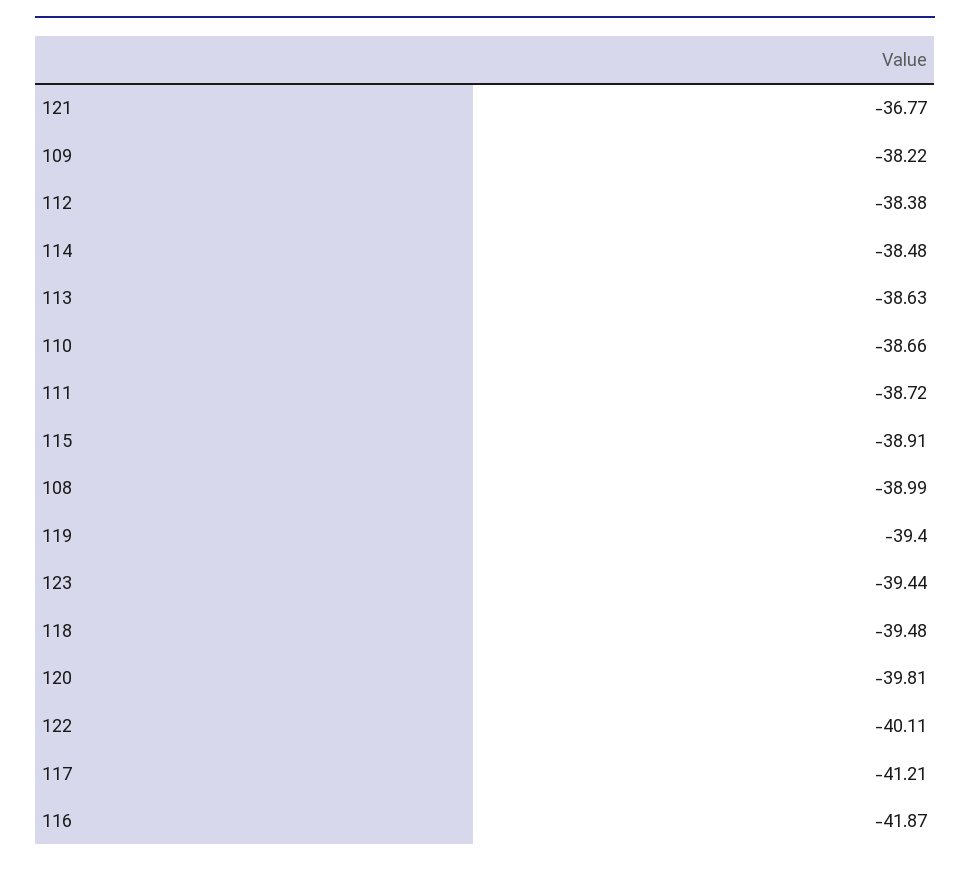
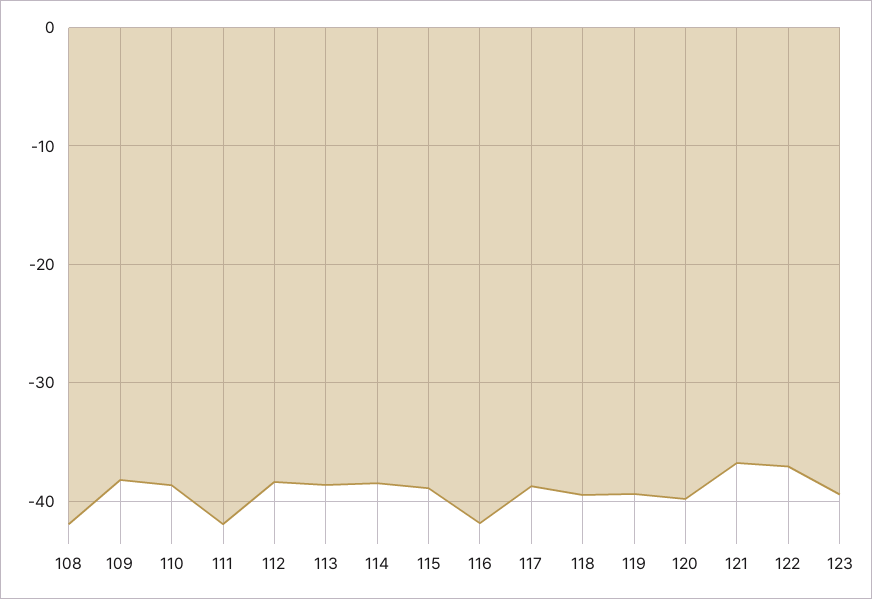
111: -38.72 -> -42
108: -38.99 -> -42
122: -40.11 -> -37
117: -41.21 -> -39

